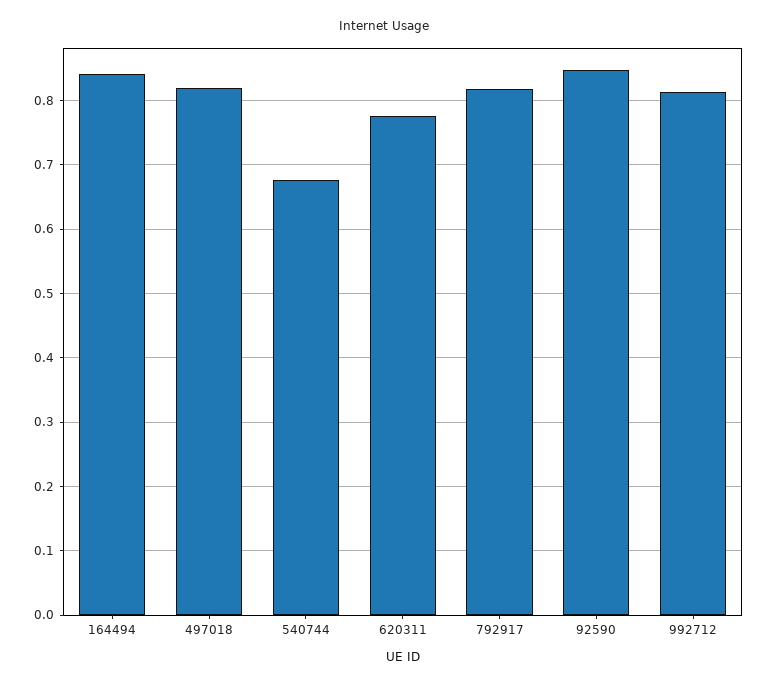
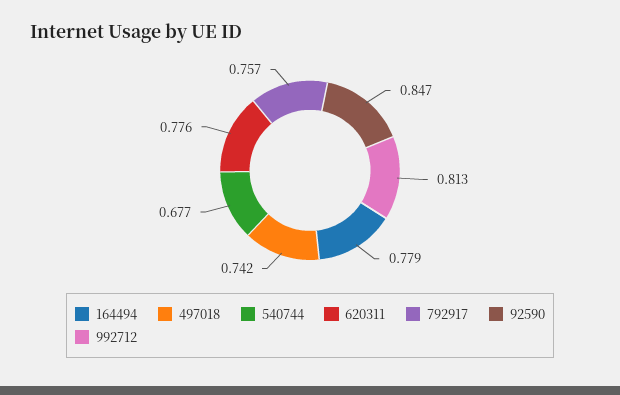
164494: 0.84 -> 0.779
497018: 0.82 -> 0.742
792917: 0.82 -> 0.757

